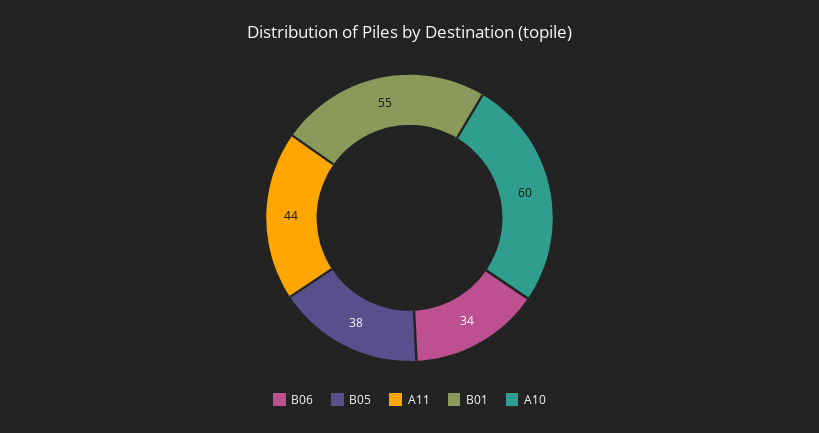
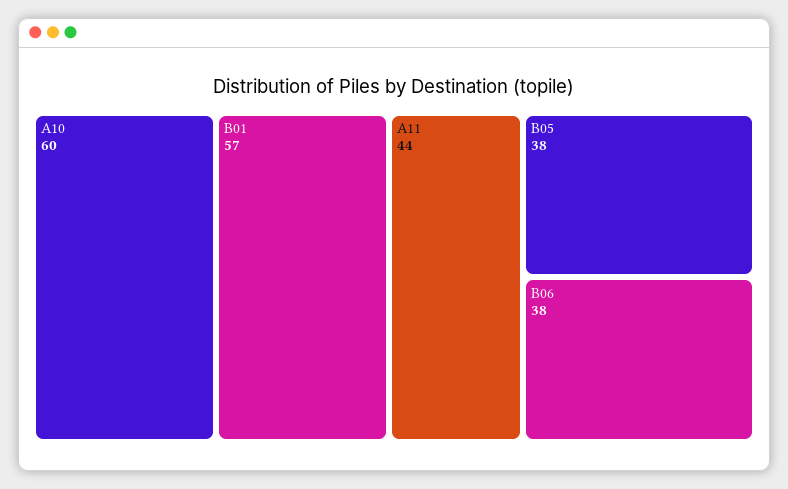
B06: 34 -> 38
B01: 55 -> 57

